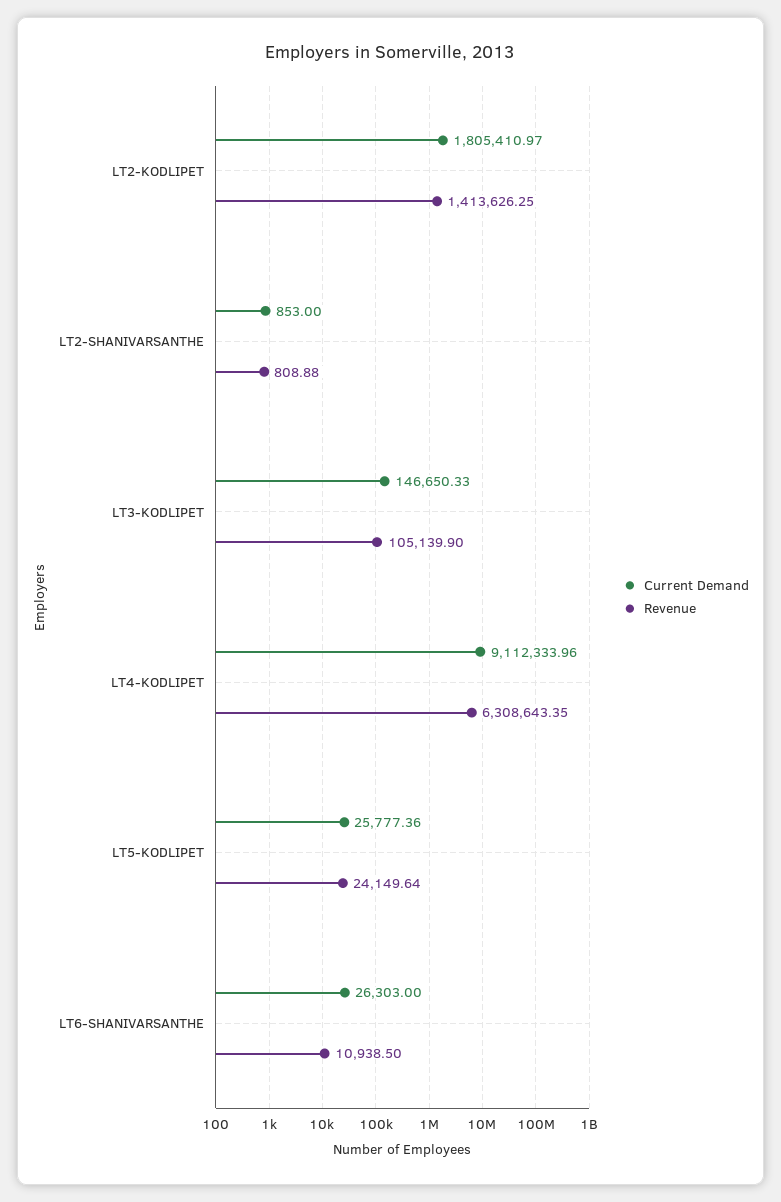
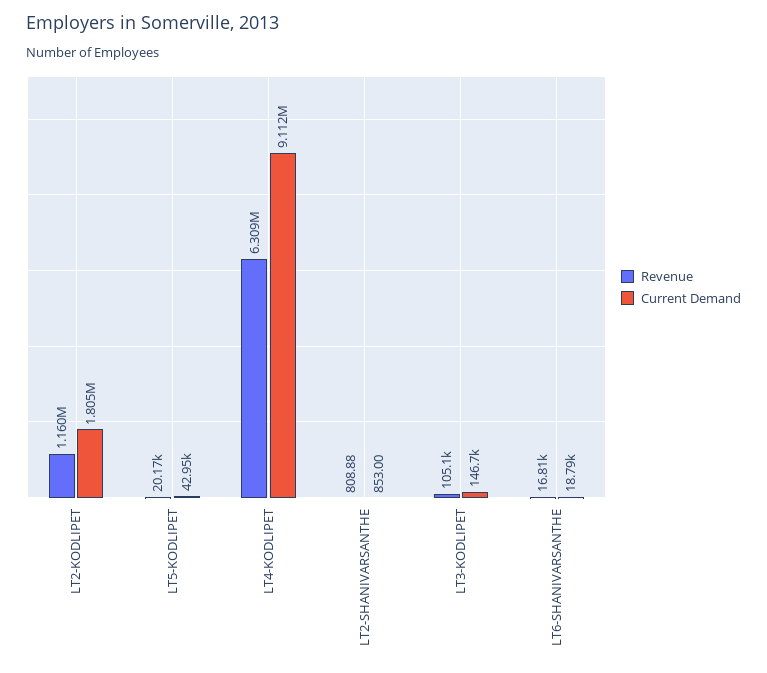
Revenue, LT2-KODLIPET: 1413626.25 -> 1160000
Current Demand, LT5-KODLIPET: 25777.36 -> 42950
Revenue, LT5-KODLIPET: 24149.64 -> 20170
Current Demand, LT6-SHANIVARSANTHE: 26303 -> 18790
Revenue, LT6-SHANIVARSANTHE: 10938.5 -> 16810

